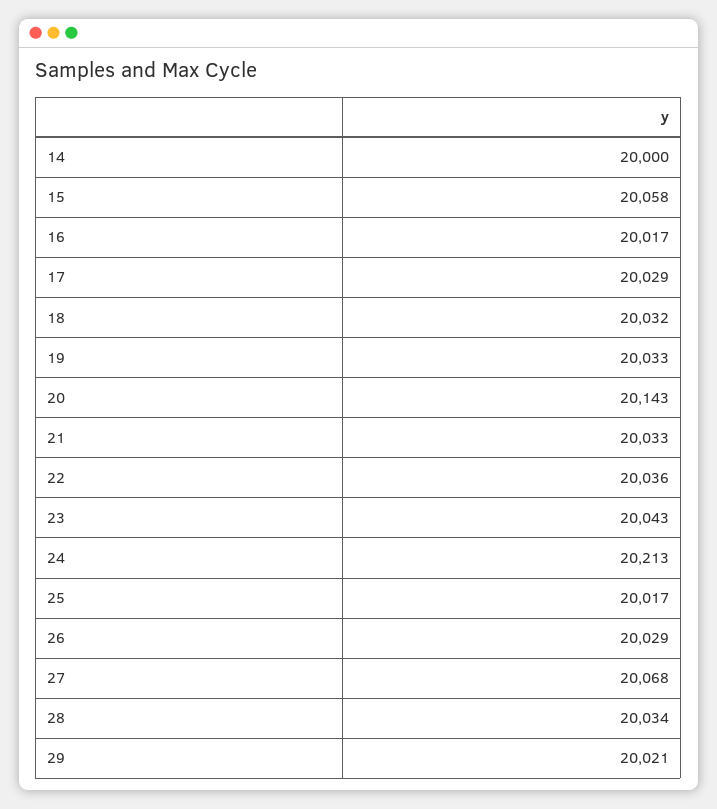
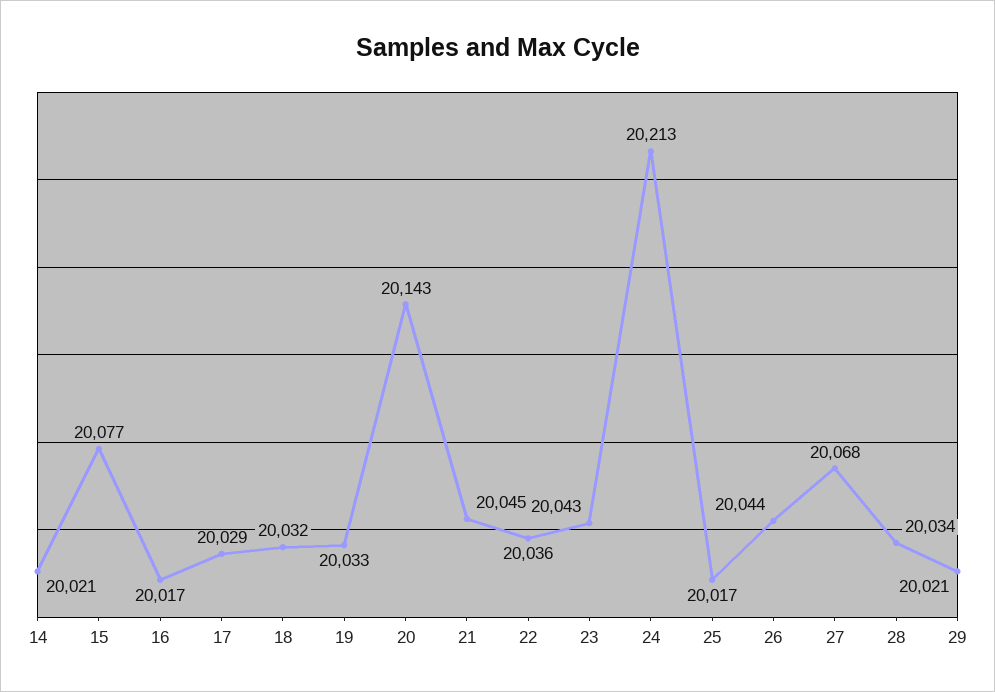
14: 20000 -> 20021
15: 20058 -> 20077
21: 20033 -> 20045
26: 20029 -> 20044

